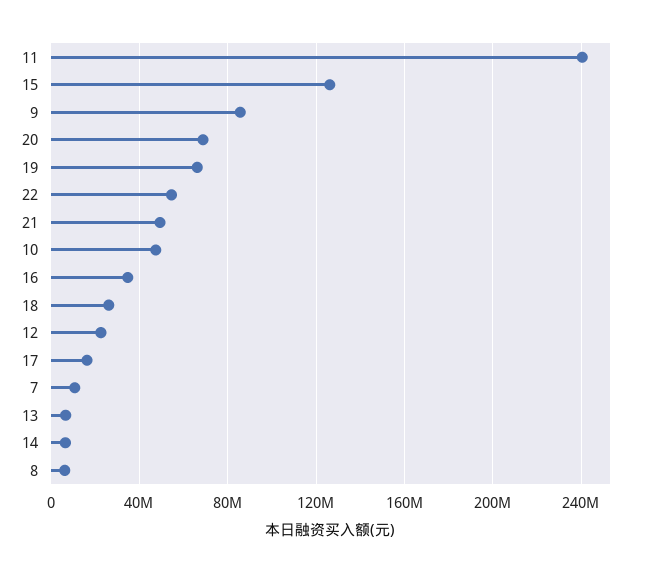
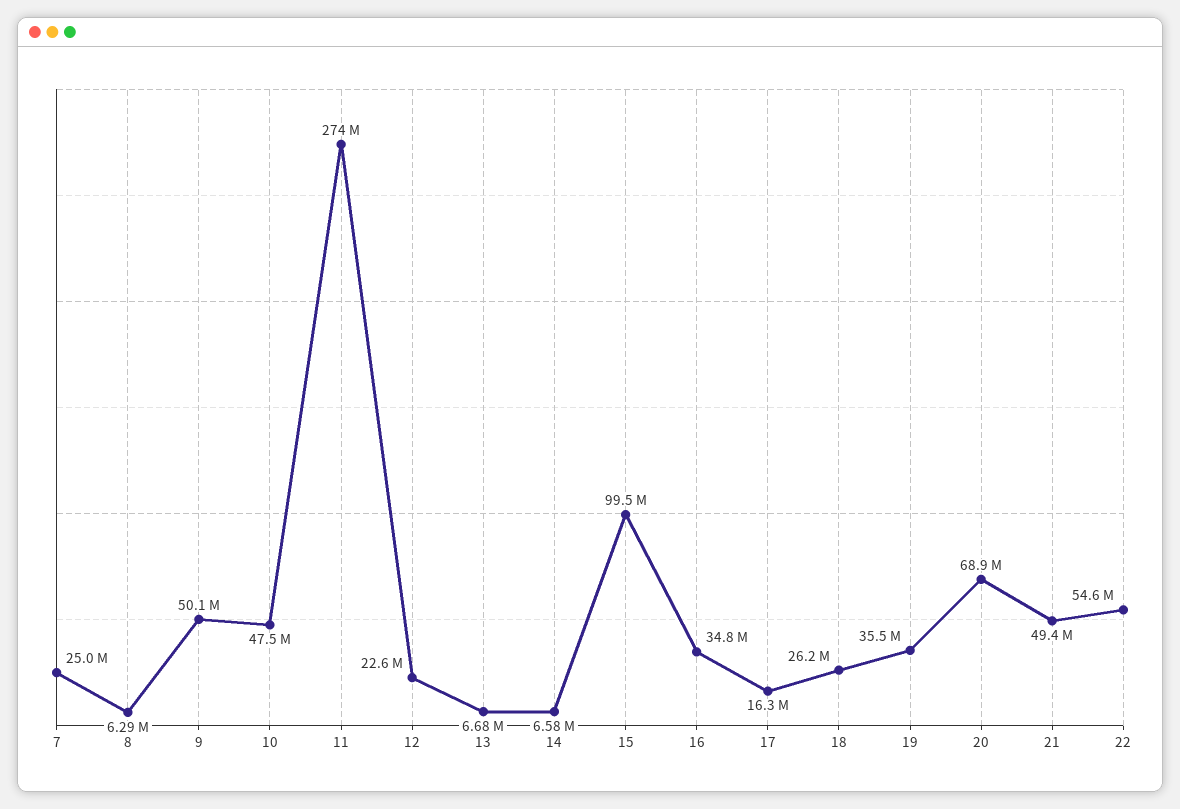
11: 240000000 -> 274000000
15: 125000000 -> 99500000
9: 85000000 -> 50100000
19: 65000000 -> 35500000
7: 10000000 -> 25000000

